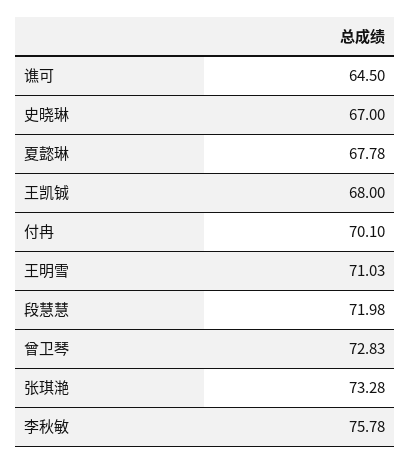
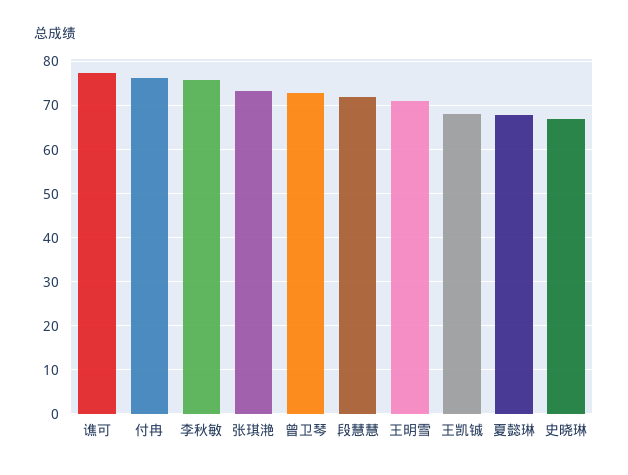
谯可: 64.5 -> 78
付冉: 70.1 -> 76

